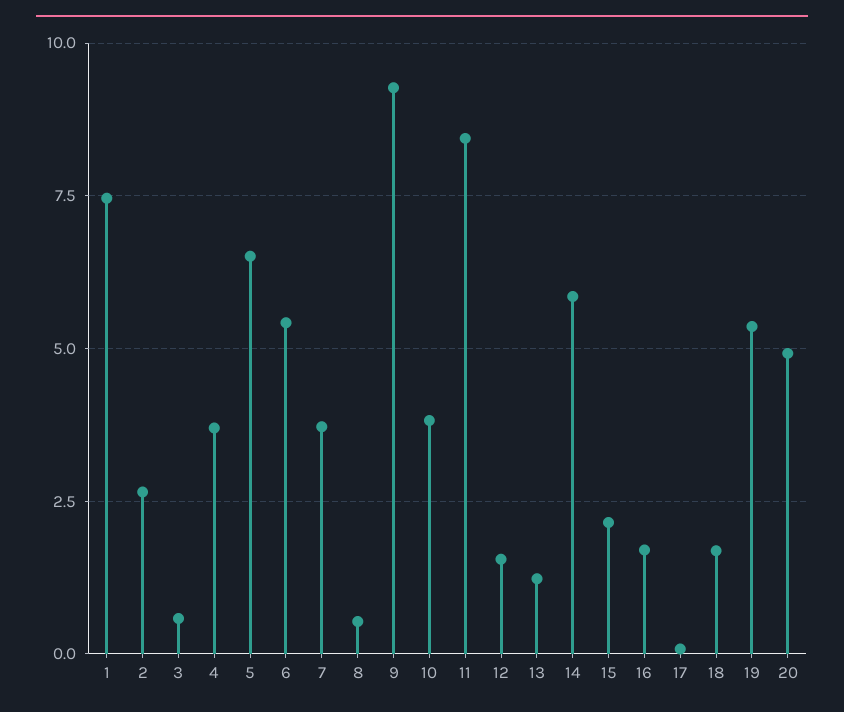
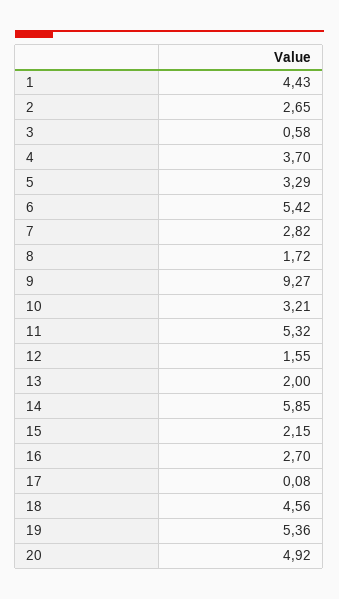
1: 7.5 -> 4.43
5: 6.5 -> 3.29
7: 3.75 -> 2.82
8: 0.5 -> 1.72
10: 3.75 -> 3.21
11: 8.5 -> 5.32
13: 1.25 -> 2
16: 1.75 -> 2.7
18: 1.75 -> 4.56

